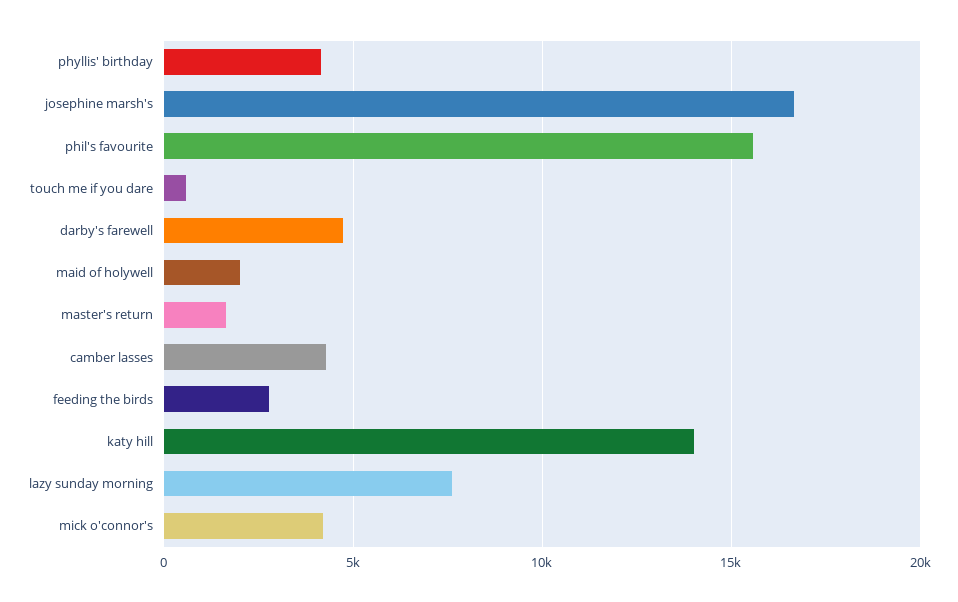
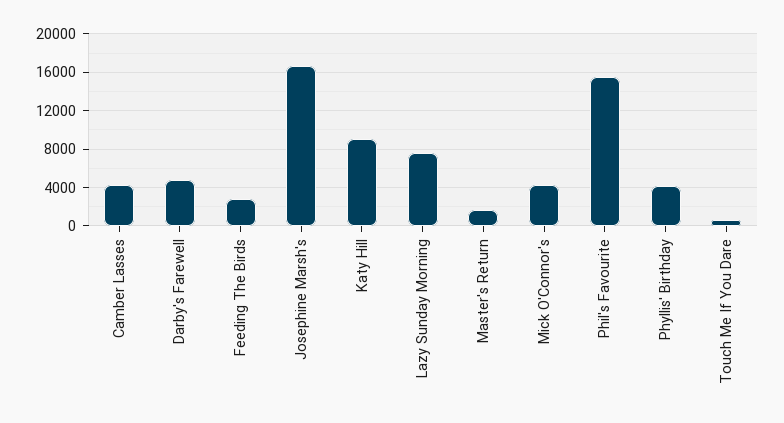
maid of holywell: 2000 -> none
katy hill: 14000 -> 9000

